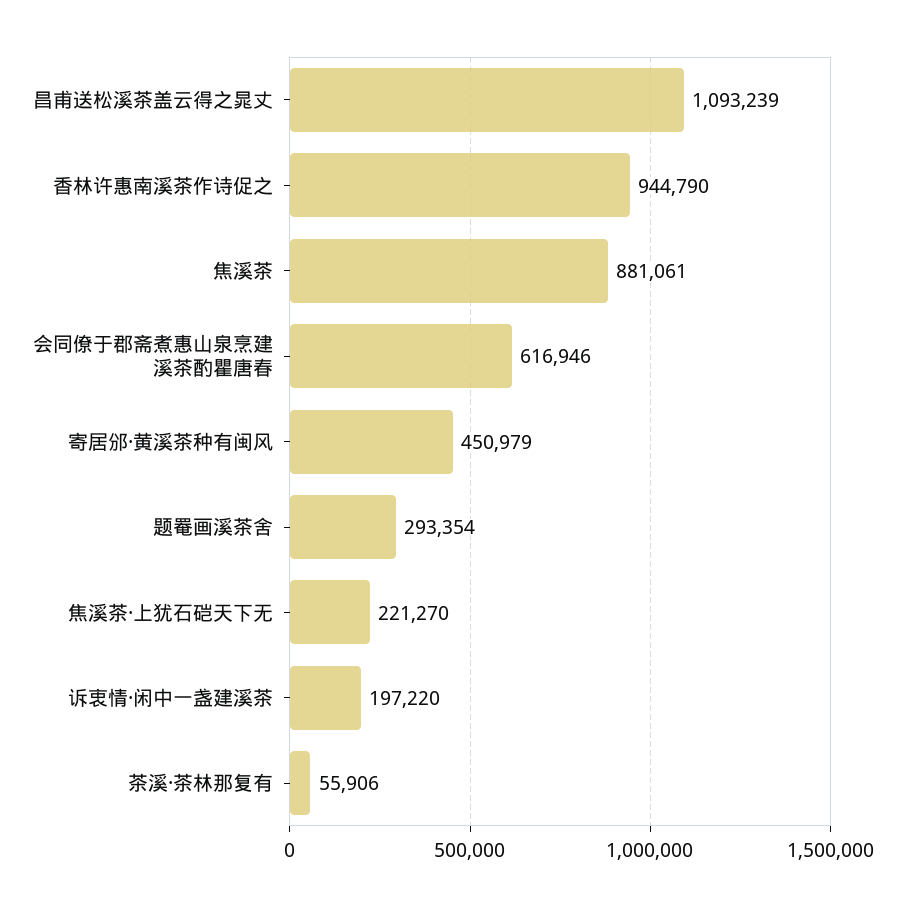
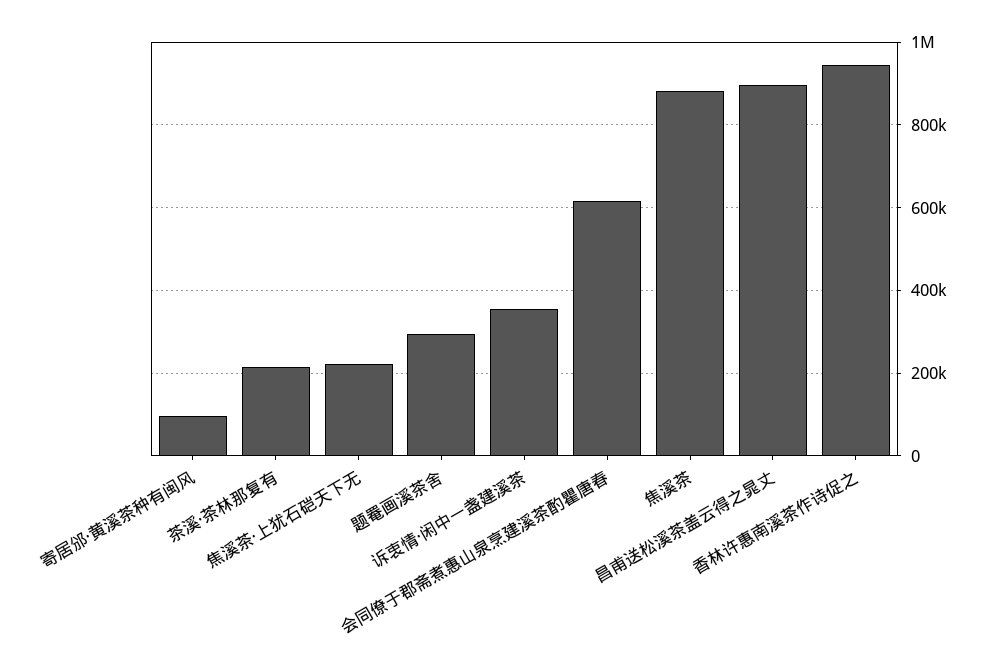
昌甫送松溪茶盖云得之晁丈: 1093239 -> 900000
寄居邠·黄溪茶种有闽风: 450979 -> 100000
诉衷情·闲中一盏建溪茶: 197220 -> 360000
茶溪·茶林那复有: 55906 -> 220000

